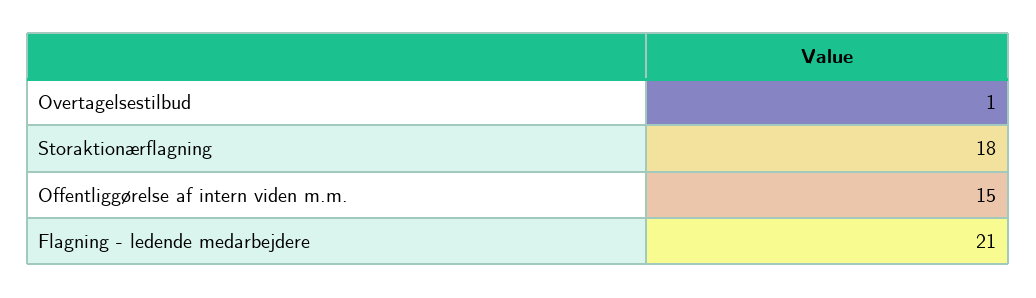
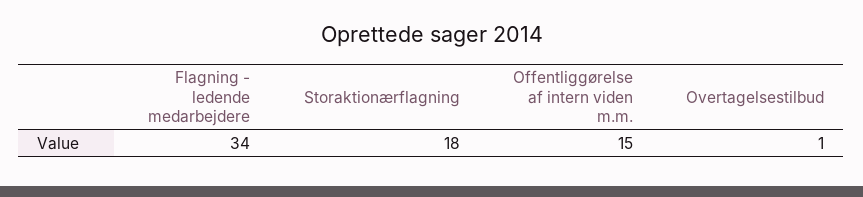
Flagning - ledende medarbejdere: 21 -> 34

